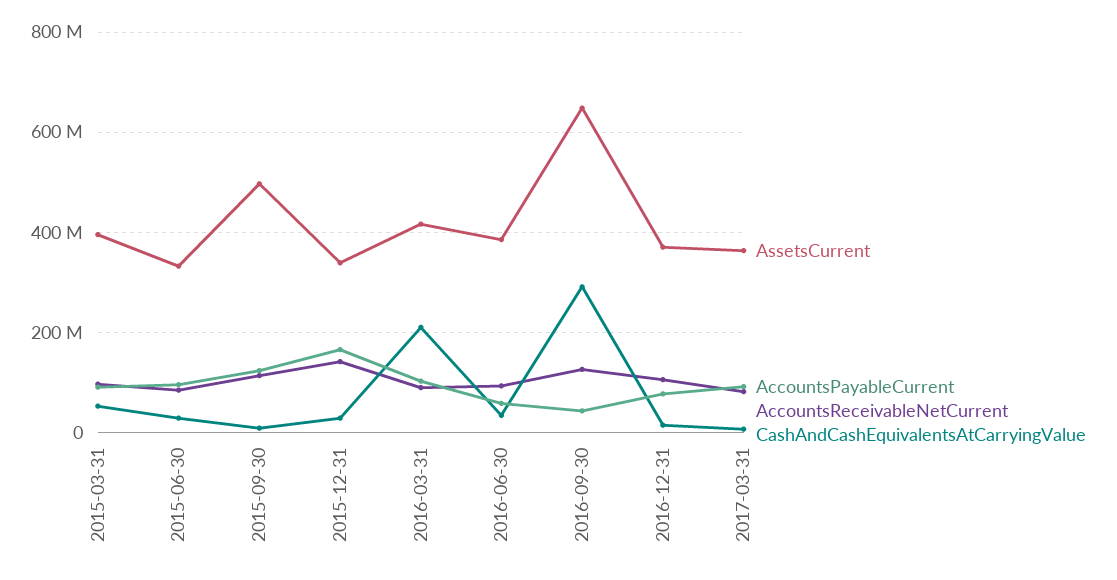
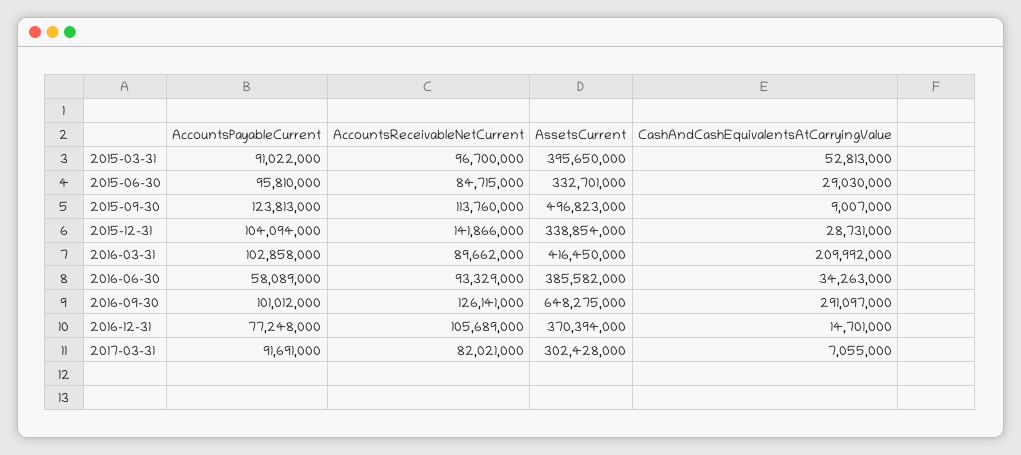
AccountsPayableCurrent, 2015-12-31: 160000000 -> 104094000
AccountsPayableCurrent, 2016-09-30: 40000000 -> 101012000
AssetsCurrent, 2017-03-31: 360000000 -> 302428000

